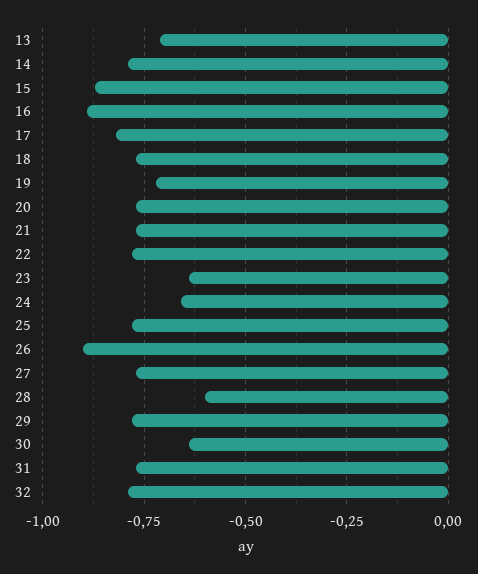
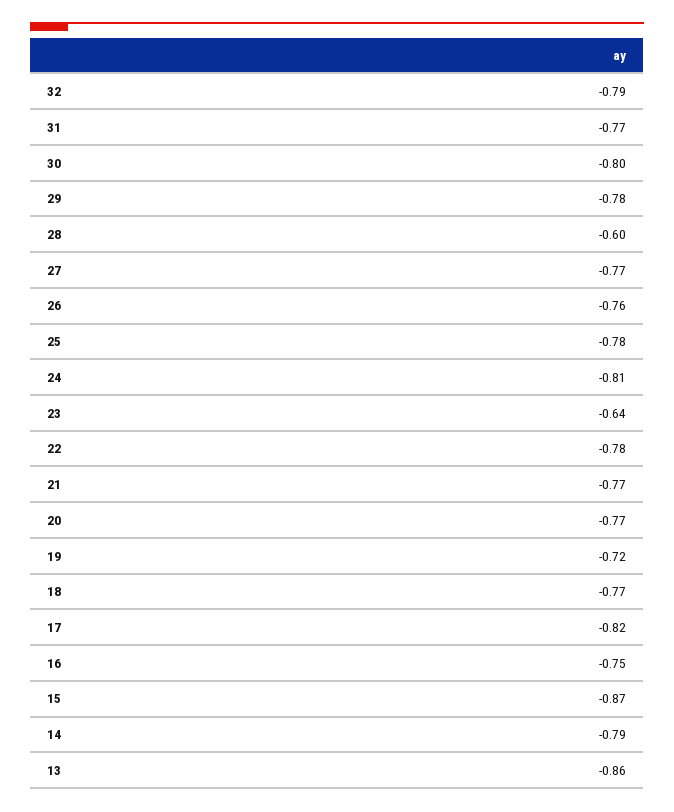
13: -0.7 -> -0.86
16: -0.9 -> -0.75
24: -0.65 -> -0.81
26: -0.9 -> -0.76
30: -0.65 -> -0.8

